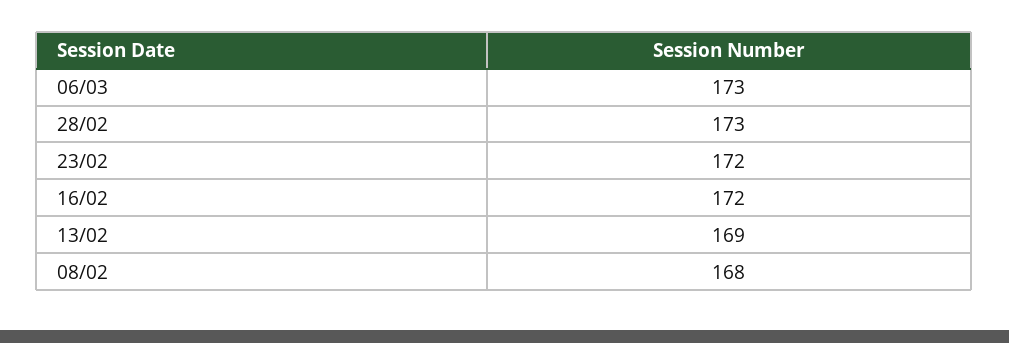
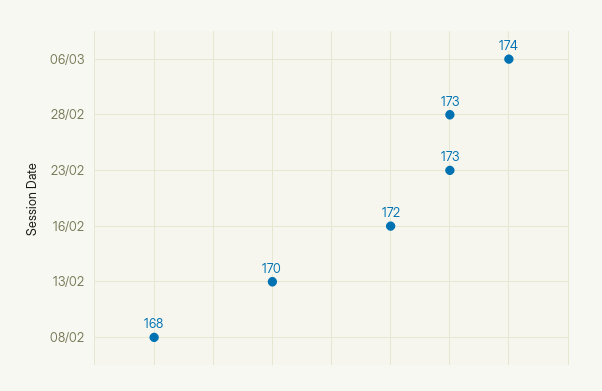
06/03: 173 -> 174
23/02: 172 -> 173
13/02: 169 -> 170

